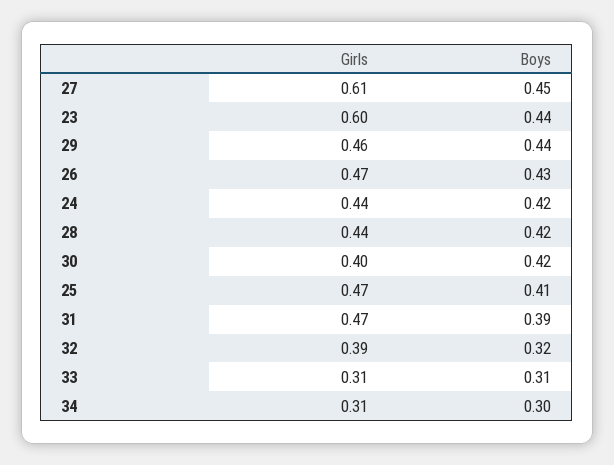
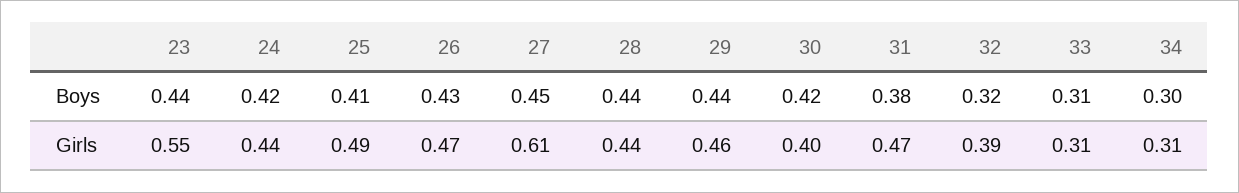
Girls, 23: 0.6 -> 0.55
Boys, 28: 0.42 -> 0.44
Girls, 25: 0.47 -> 0.49
Boys, 31: 0.39 -> 0.38

